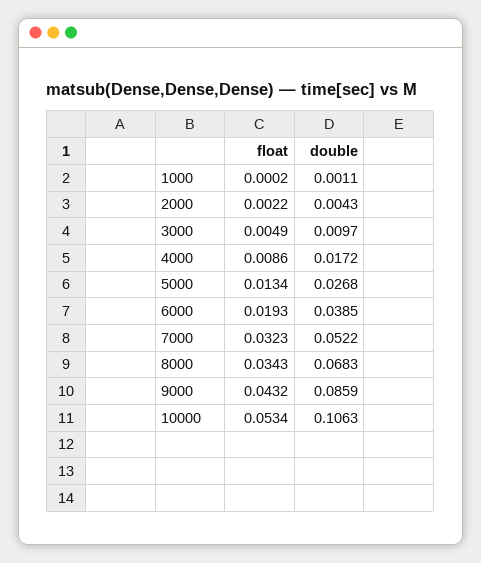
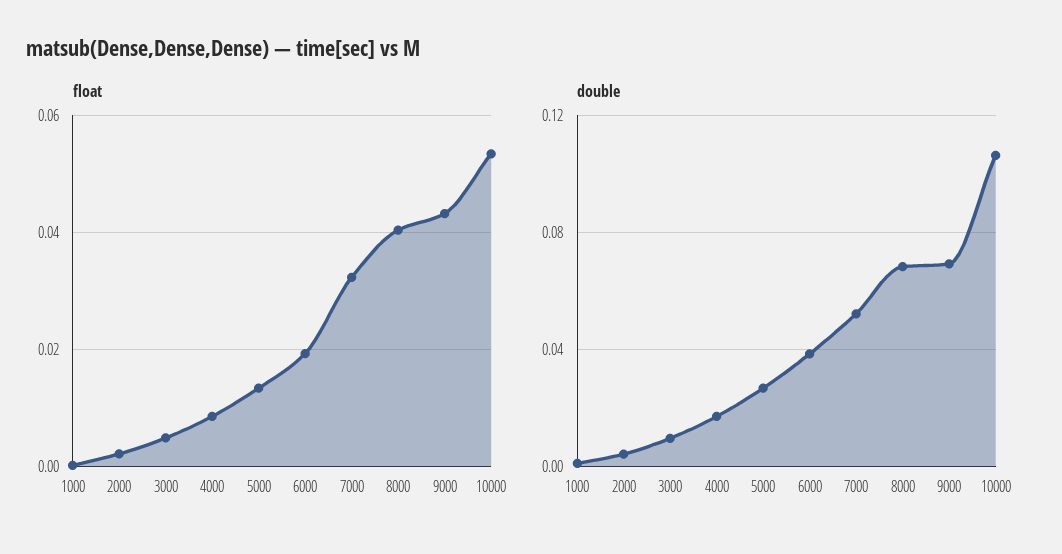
float, 8000: 0.0343 -> 0.04
double, 9000: 0.0859 -> 0.07

